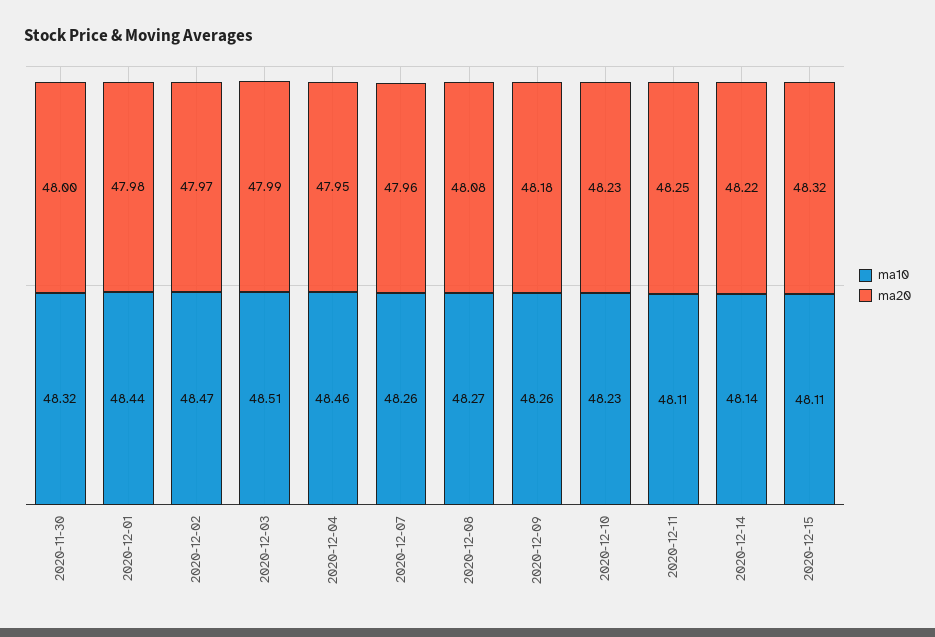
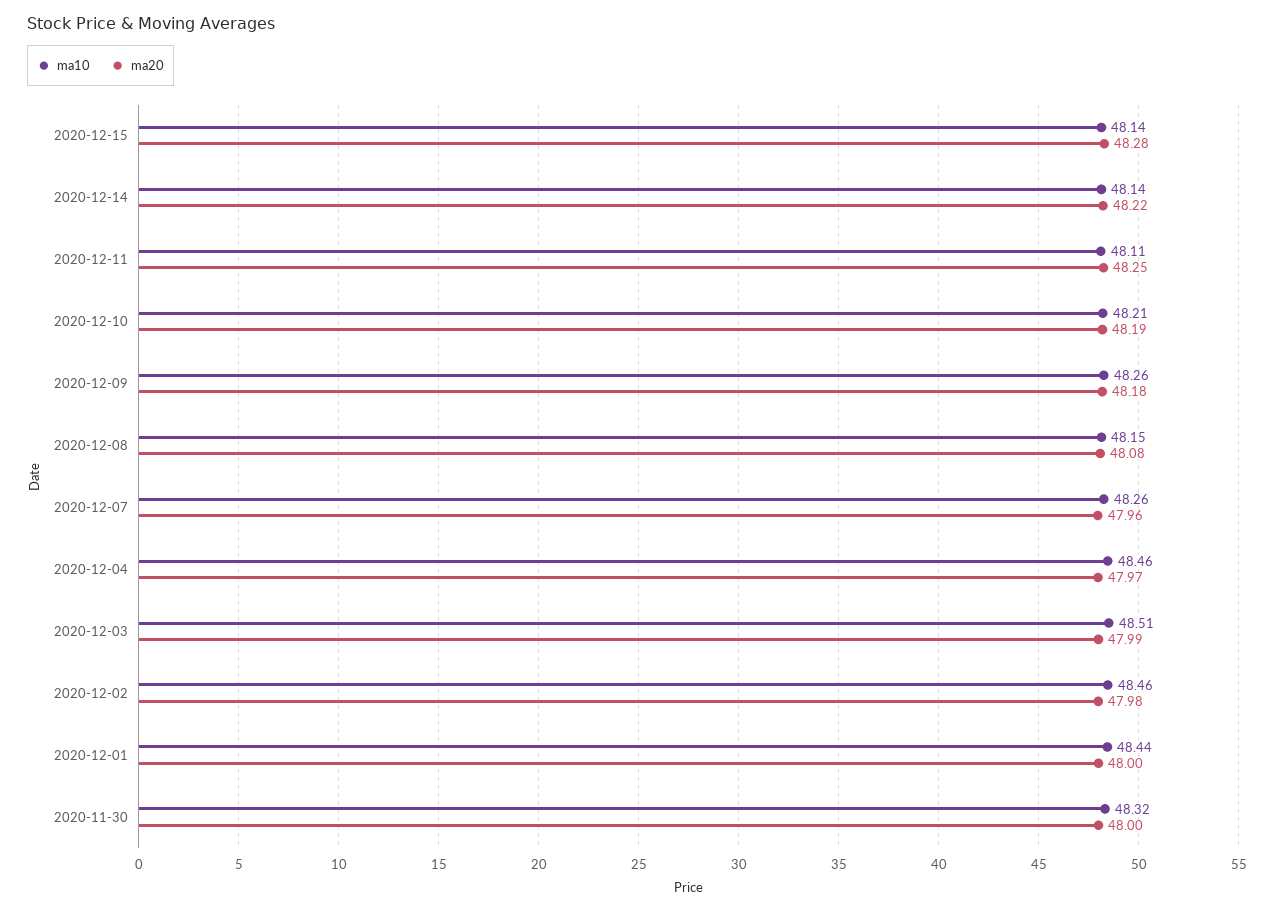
ma20, 2020-12-01: 47.98 -> 48
ma10, 2020-12-02: 48.47 -> 48.46
ma20, 2020-12-02: 47.97 -> 47.98
ma20, 2020-12-04: 47.95 -> 47.97
ma10, 2020-12-08: 48.27 -> 48.15
ma10, 2020-12-10: 48.23 -> 48.21
ma20, 2020-12-10: 48.23 -> 48.19
ma10, 2020-12-15: 48.11 -> 48.14
ma20, 2020-12-15: 48.32 -> 48.28

